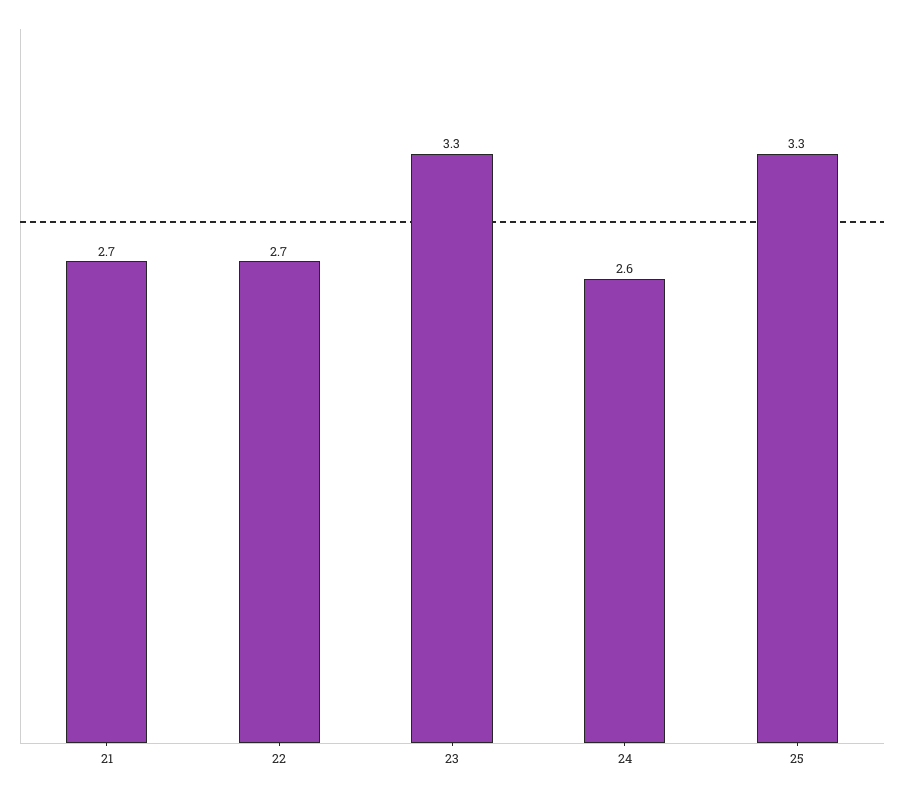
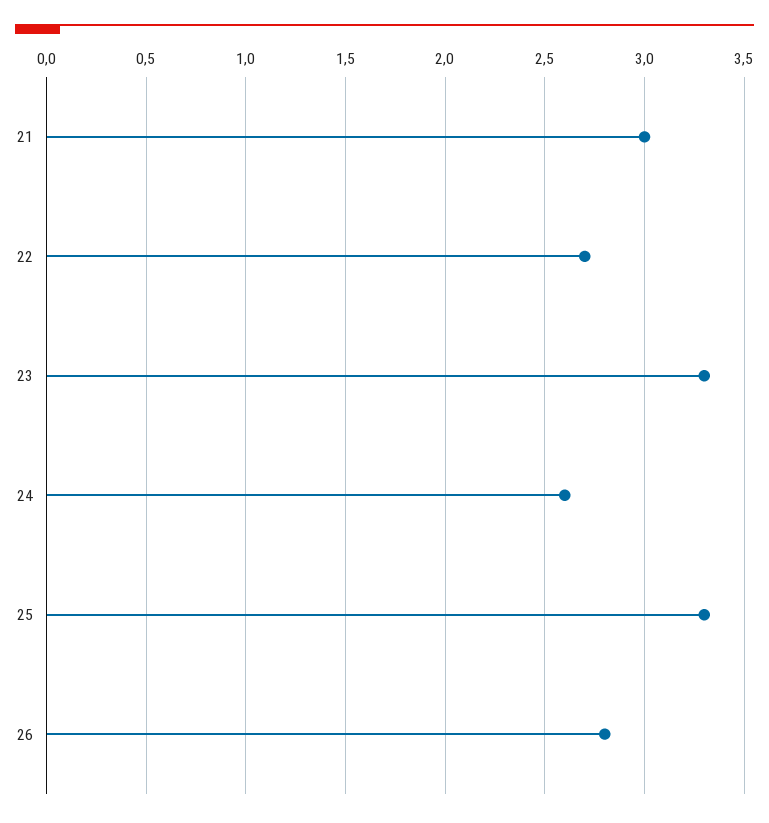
21: 2.7 -> 3
26: none -> 2.8

